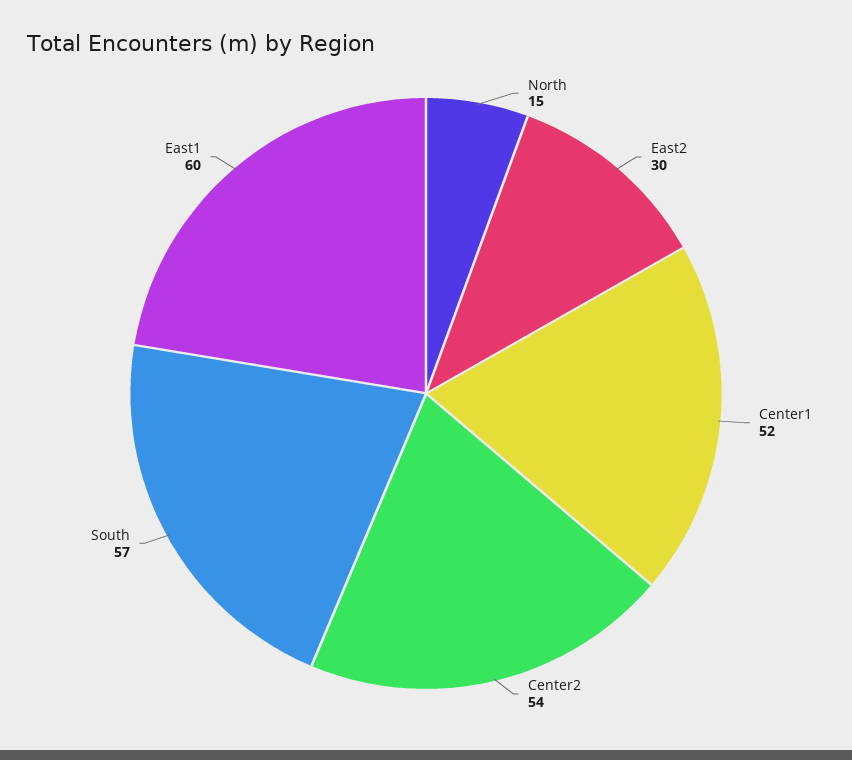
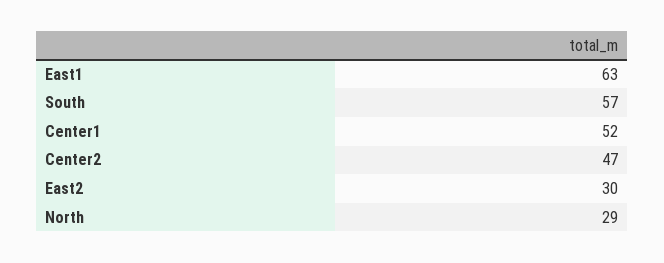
North: 15 -> 29
Center2: 54 -> 47
East1: 60 -> 63

